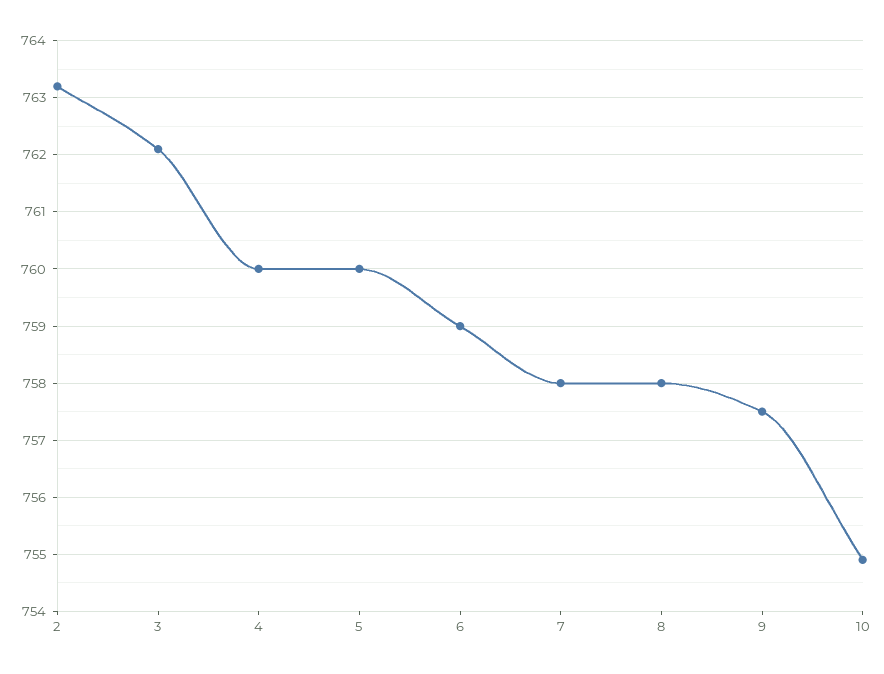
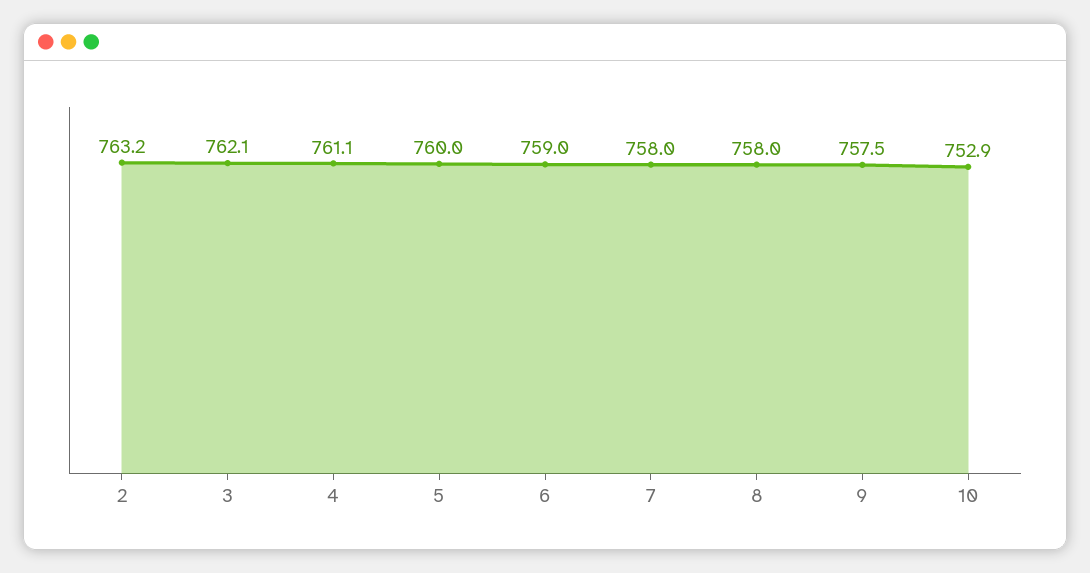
4: 760 -> 761.1
10: 755 -> 752.9

